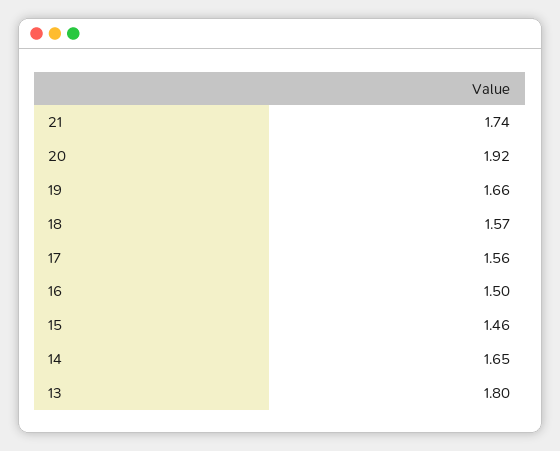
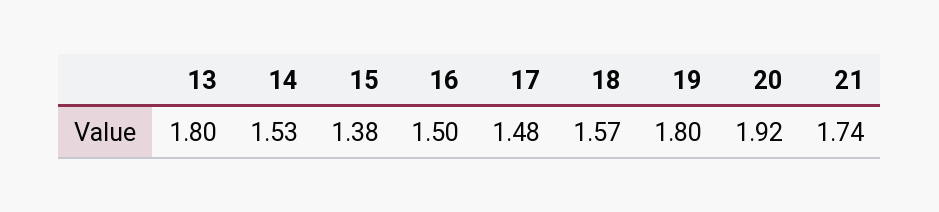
19: 1.66 -> 1.8
17: 1.56 -> 1.48
15: 1.46 -> 1.38
14: 1.65 -> 1.53

